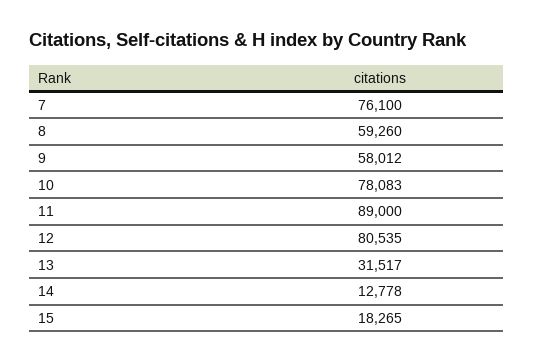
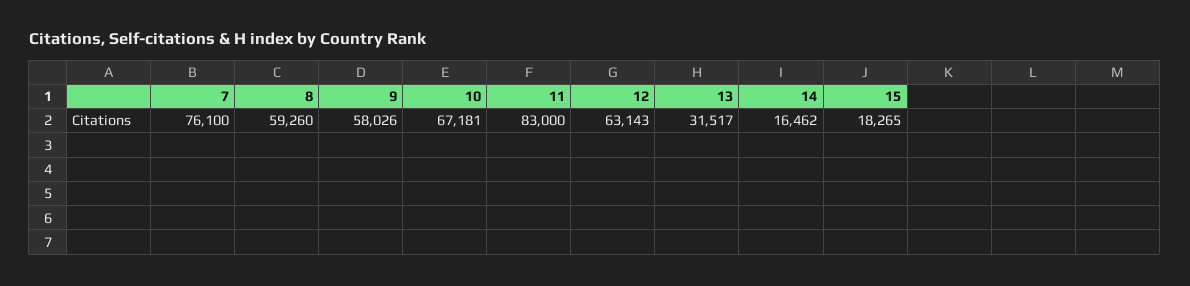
9: 58012 -> 58026
10: 78083 -> 67181
11: 89000 -> 83000
12: 80535 -> 63143
14: 12778 -> 16462

